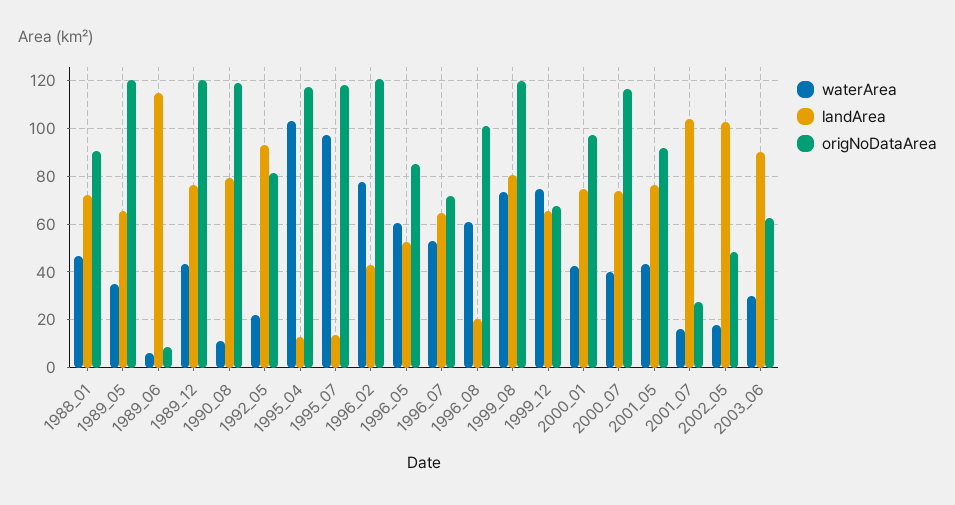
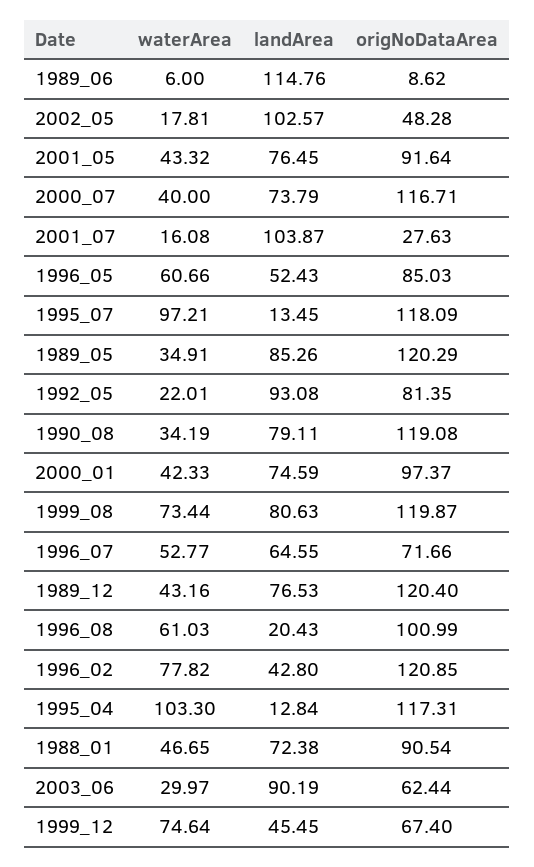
landArea, 1989_05: 65 -> 85.26
waterArea, 1990_08: 10 -> 34.19
landArea, 1999_12: 65 -> 45.45

